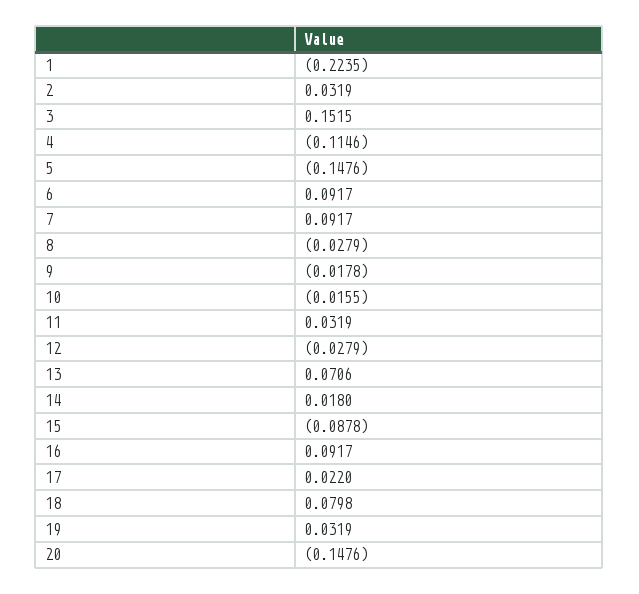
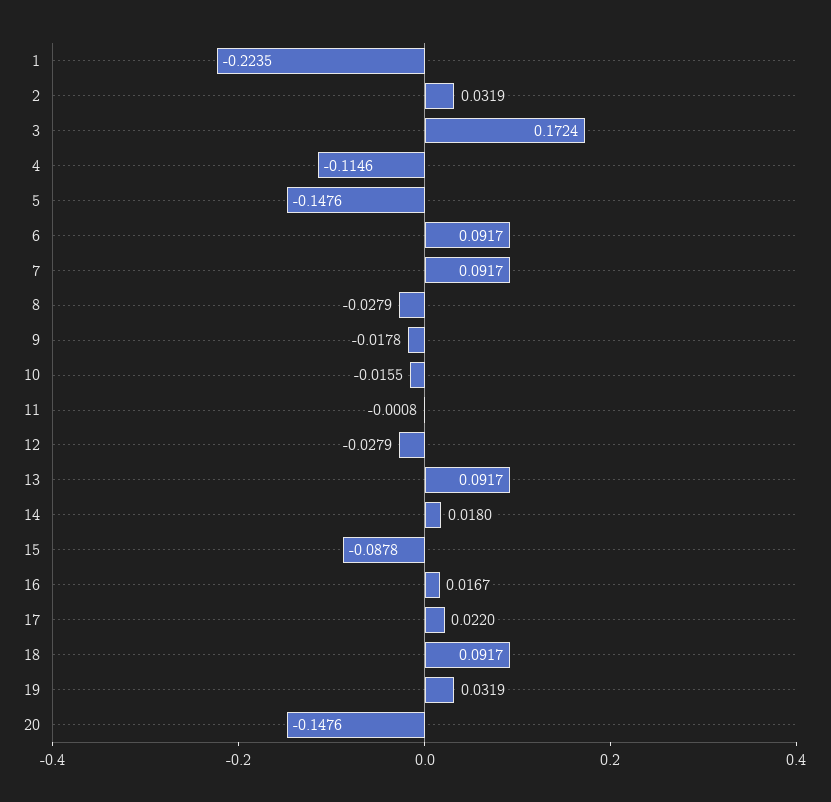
3: 0.1515 -> 0.1724
11: 0.0319 -> -0.0008
13: 0.0706 -> 0.0917
16: 0.0917 -> 0.0167
18: 0.0798 -> 0.0917

